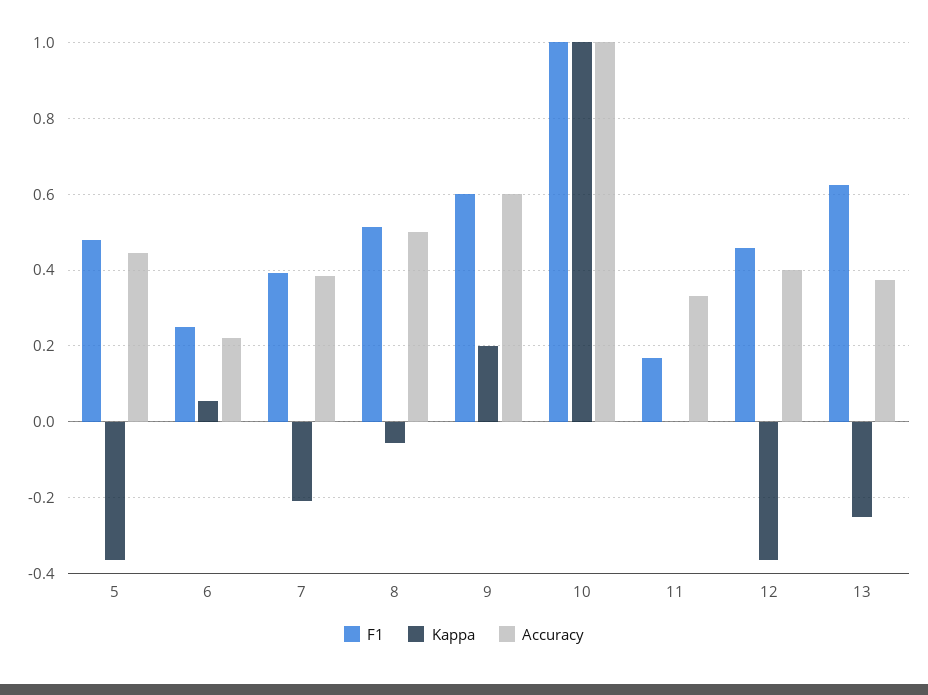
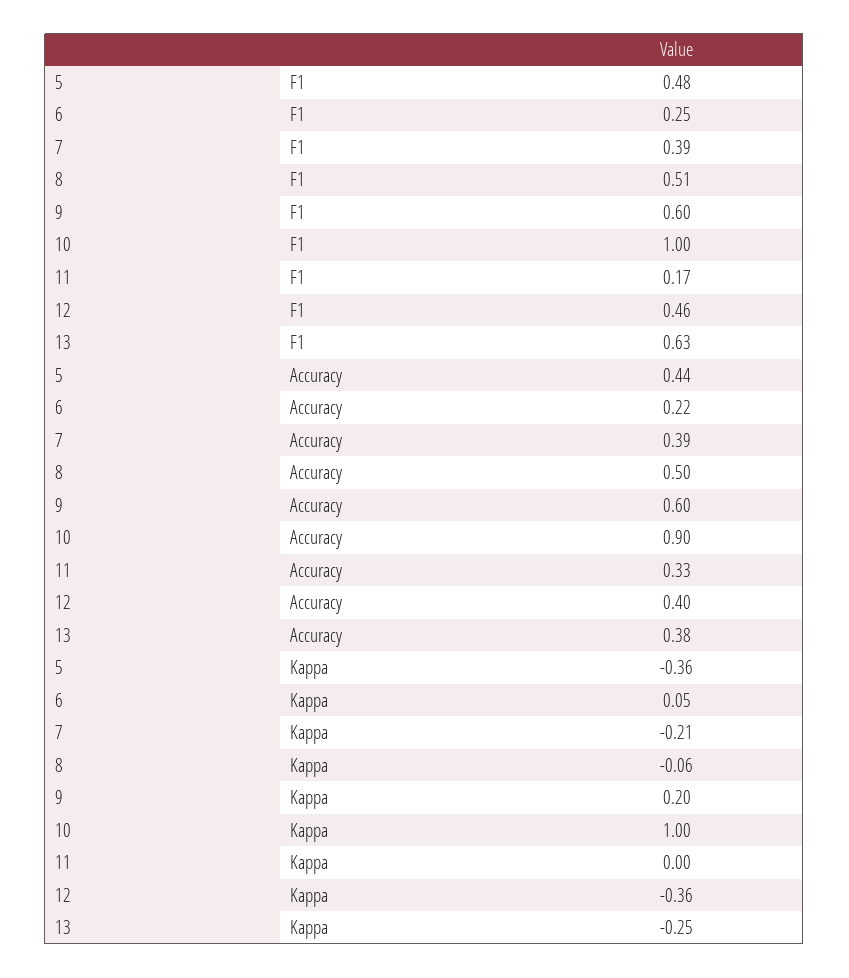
Accuracy, 10: 1 -> 0.9

